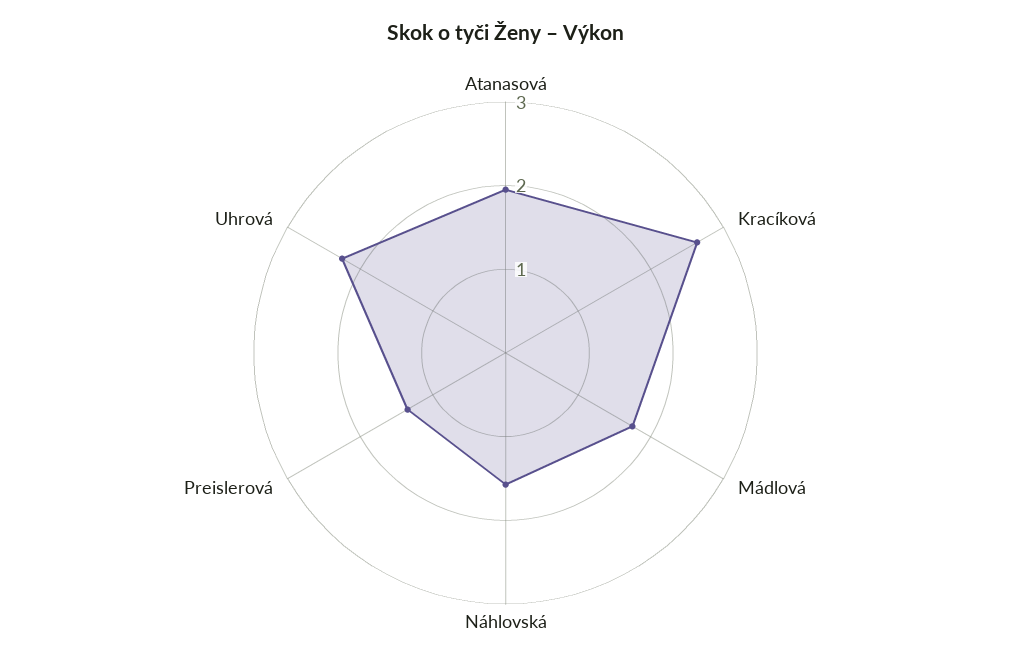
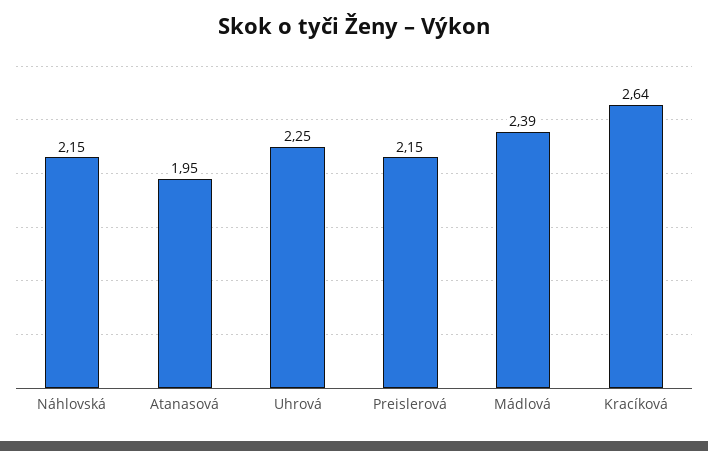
Mádlová: 1.8 -> 2.39
Náhlovská: 1.6 -> 2.15
Preislerová: 1.4 -> 2.15

